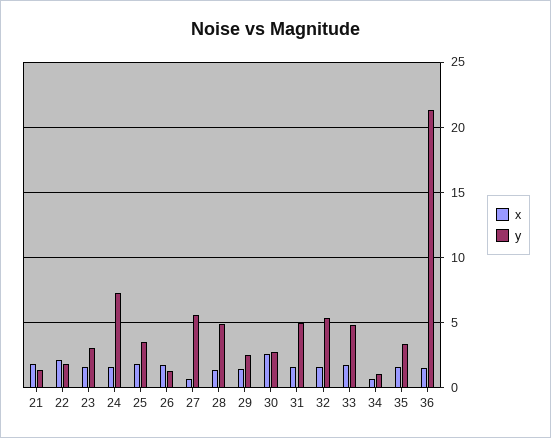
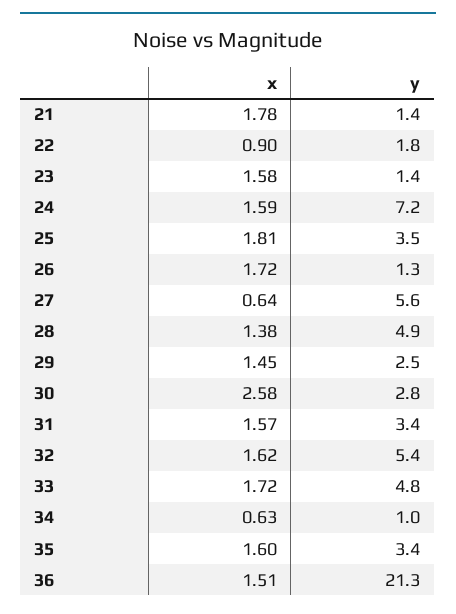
x, 22: 2 -> 0.9
y, 23: 3 -> 1.4
y, 31: 5 -> 3.4

